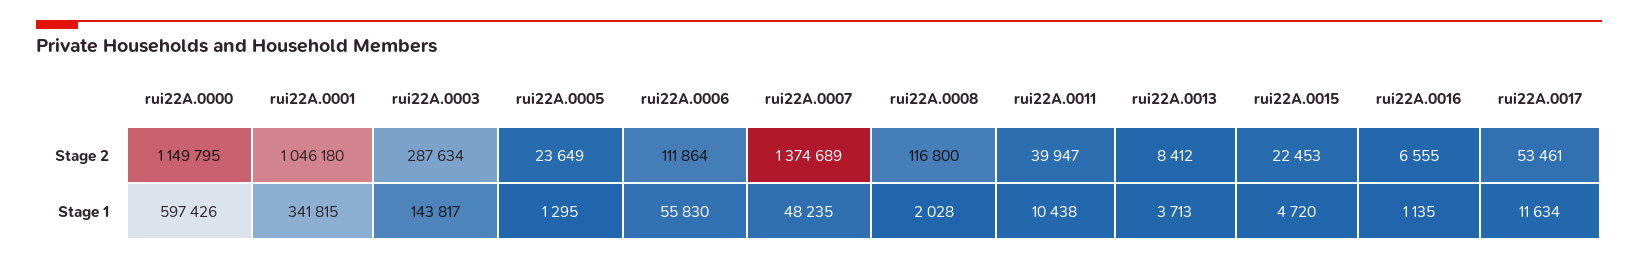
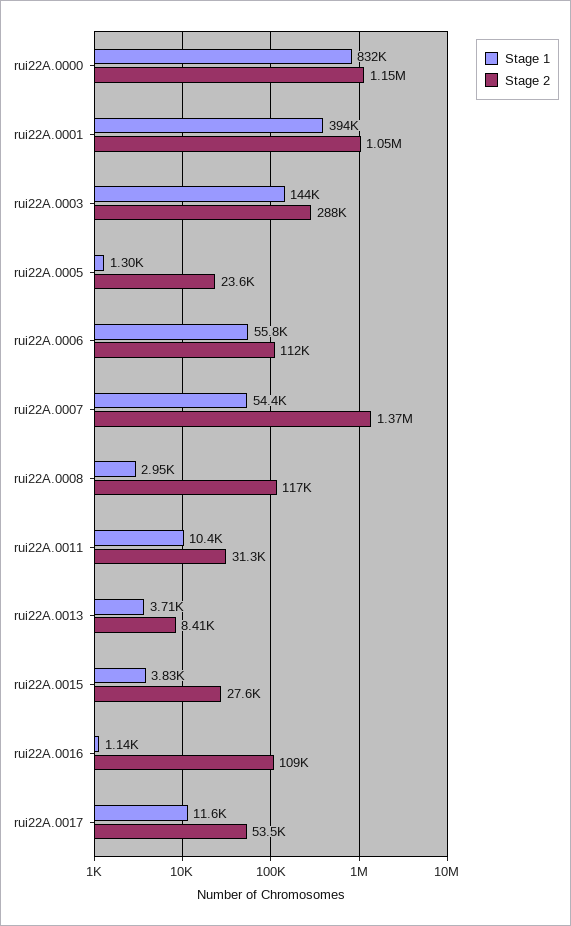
Stage 2, rui22A.0011: 39947 -> 31300
Stage 2, rui22A.0015: 22453 -> 27600
Stage 2, rui22A.0016: 6555 -> 109000
Stage 1, rui22A.0000: 597426 -> 832000
Stage 1, rui22A.0001: 341815 -> 394000
Stage 1, rui22A.0007: 48235 -> 54400
Stage 1, rui22A.0008: 2028 -> 2950
Stage 1, rui22A.0015: 4720 -> 3830

